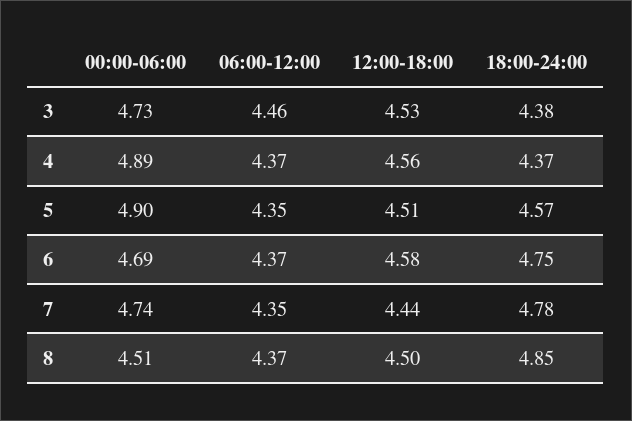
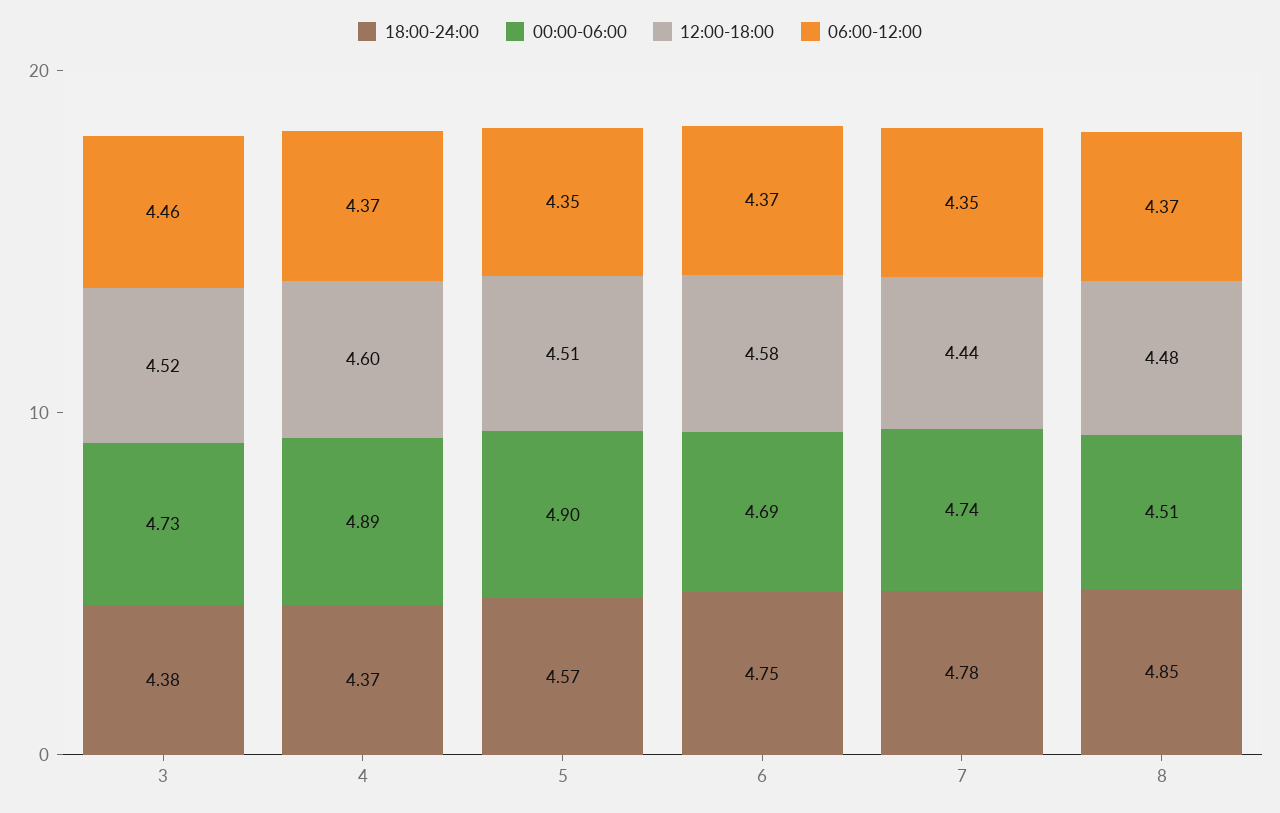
12:00-18:00, 3: 4.53 -> 4.52
12:00-18:00, 4: 4.56 -> 4.6
12:00-18:00, 8: 4.5 -> 4.48

